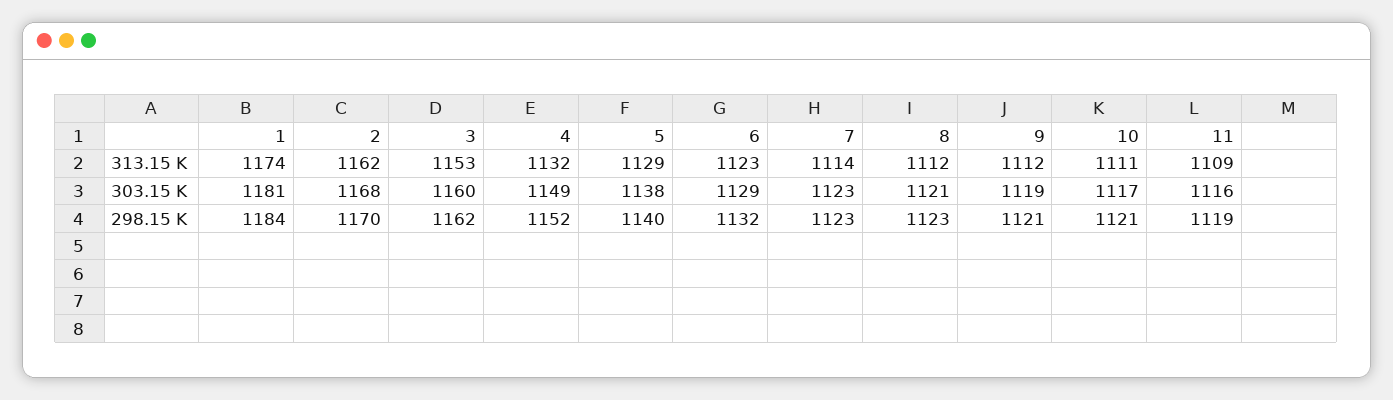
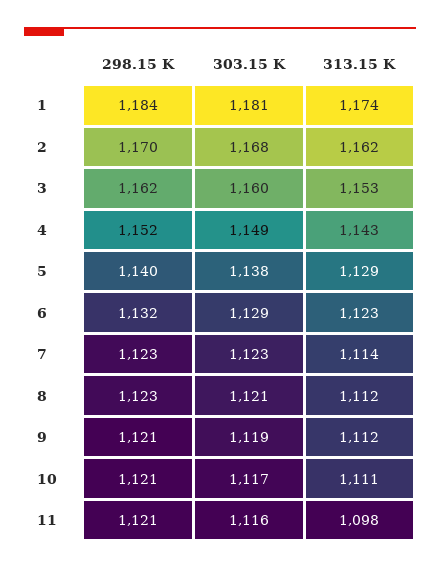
4, 313.15 K: 1132 -> 1143
11, 313.15 K: 1109 -> 1098
11, 298.15 K: 1119 -> 1121

